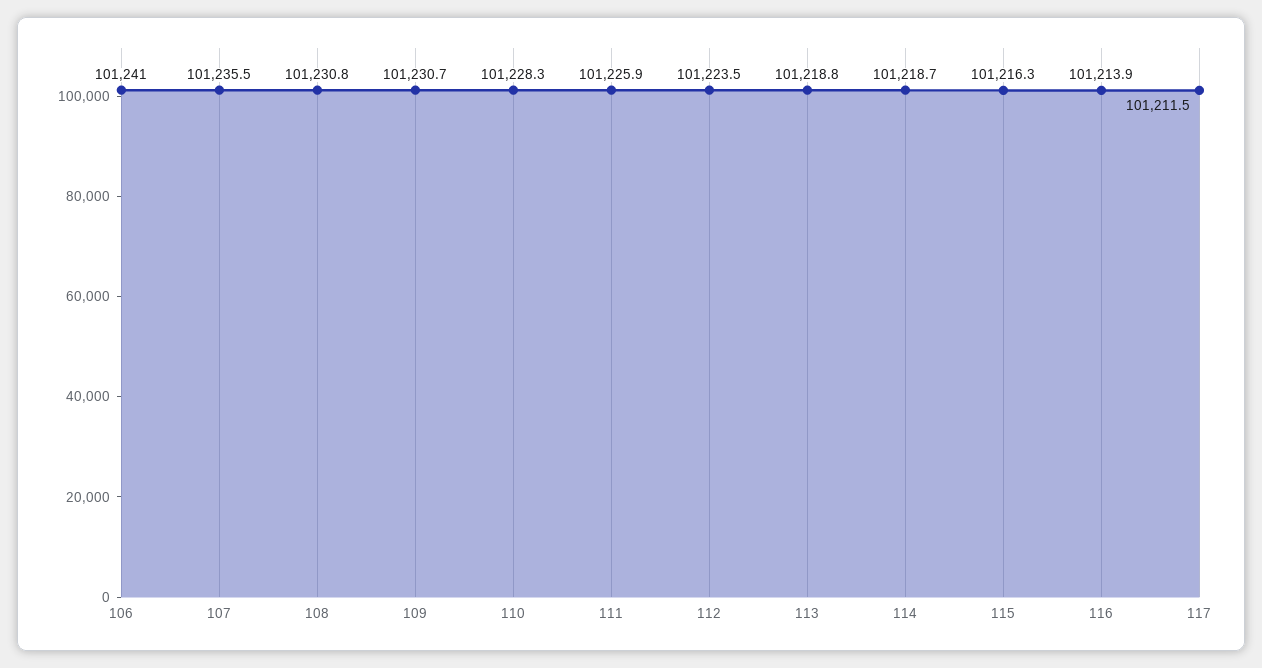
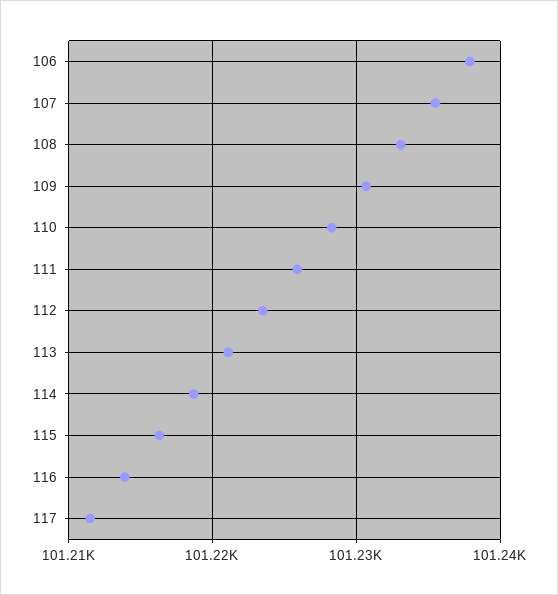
106: 101241 -> 101238
108: 101230.8 -> 101233
113: 101218.8 -> 101221

